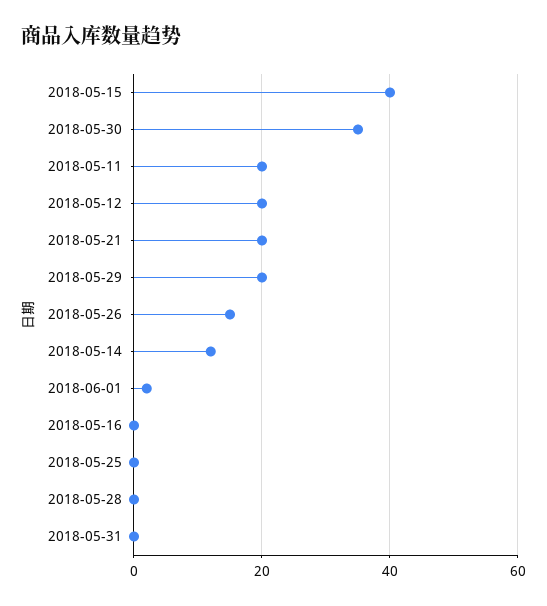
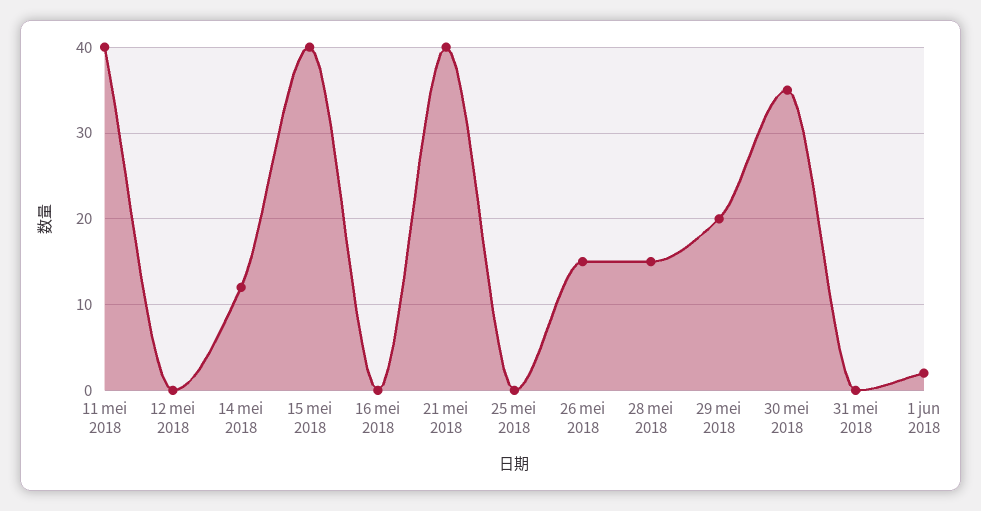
2018-05-11: 20 -> 40
2018-05-12: 20 -> 0
2018-05-21: 20 -> 40
2018-05-28: 0 -> 15

